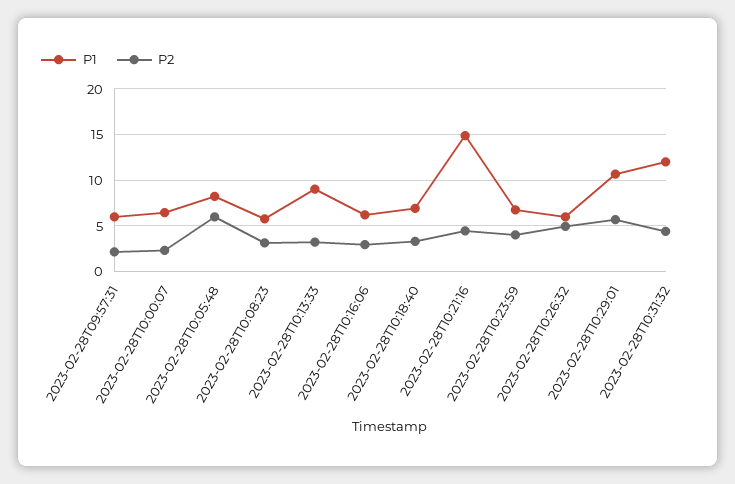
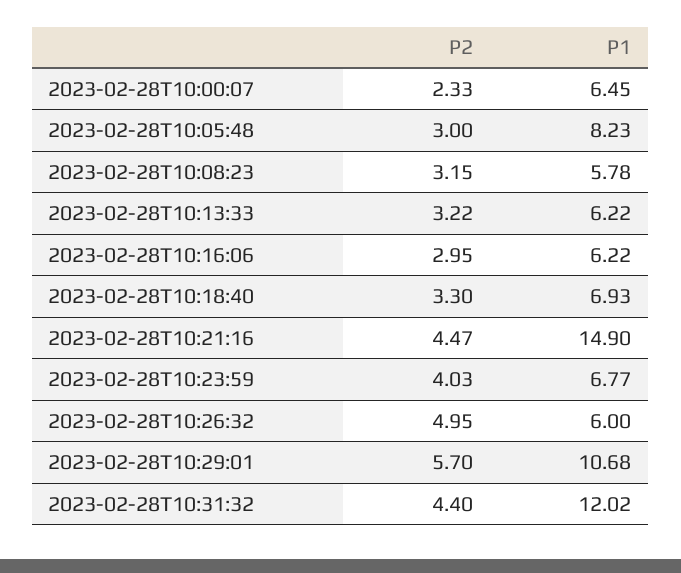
P1, 2023-02-28T09:57:31: 6 -> none
P2, 2023-02-28T09:57:31: 2 -> none
P2, 2023-02-28T10:05:48: 6 -> 3
P1, 2023-02-28T10:13:33: 9 -> 6.22

